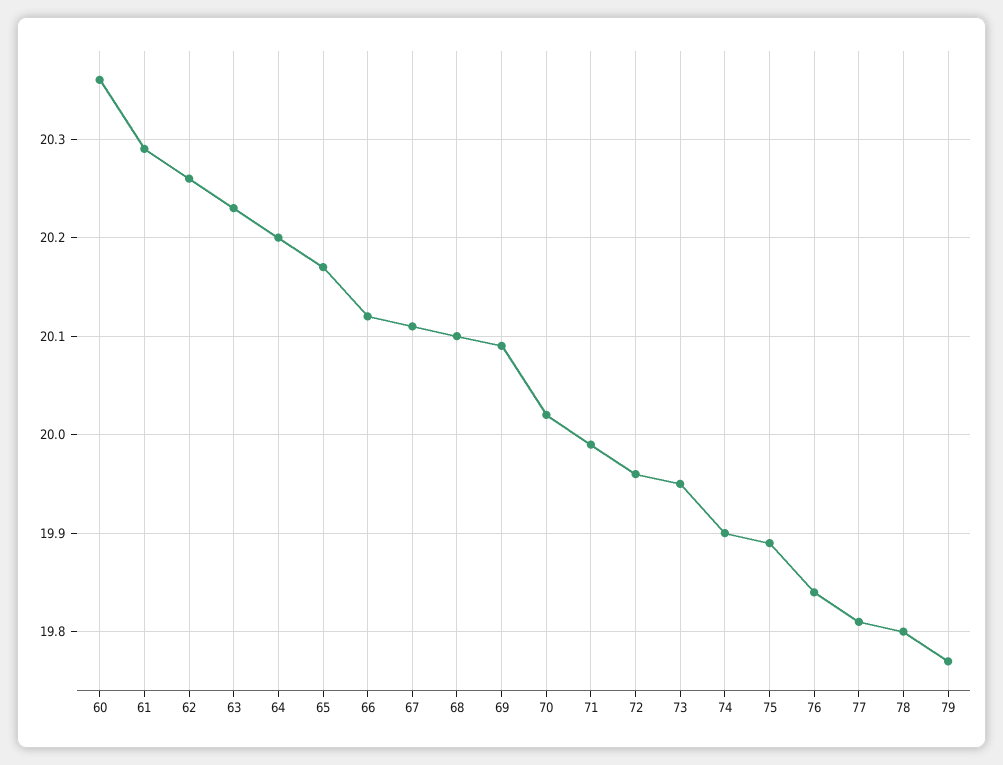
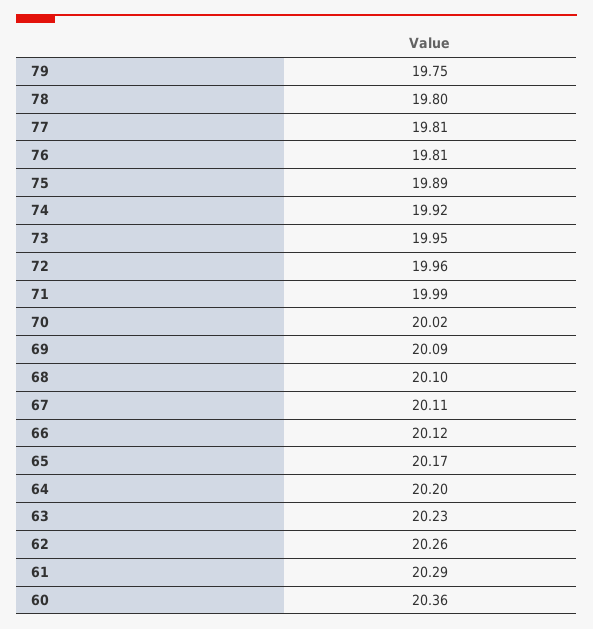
74: 19.9 -> 19.92
76: 19.84 -> 19.81
79: 19.77 -> 19.75

